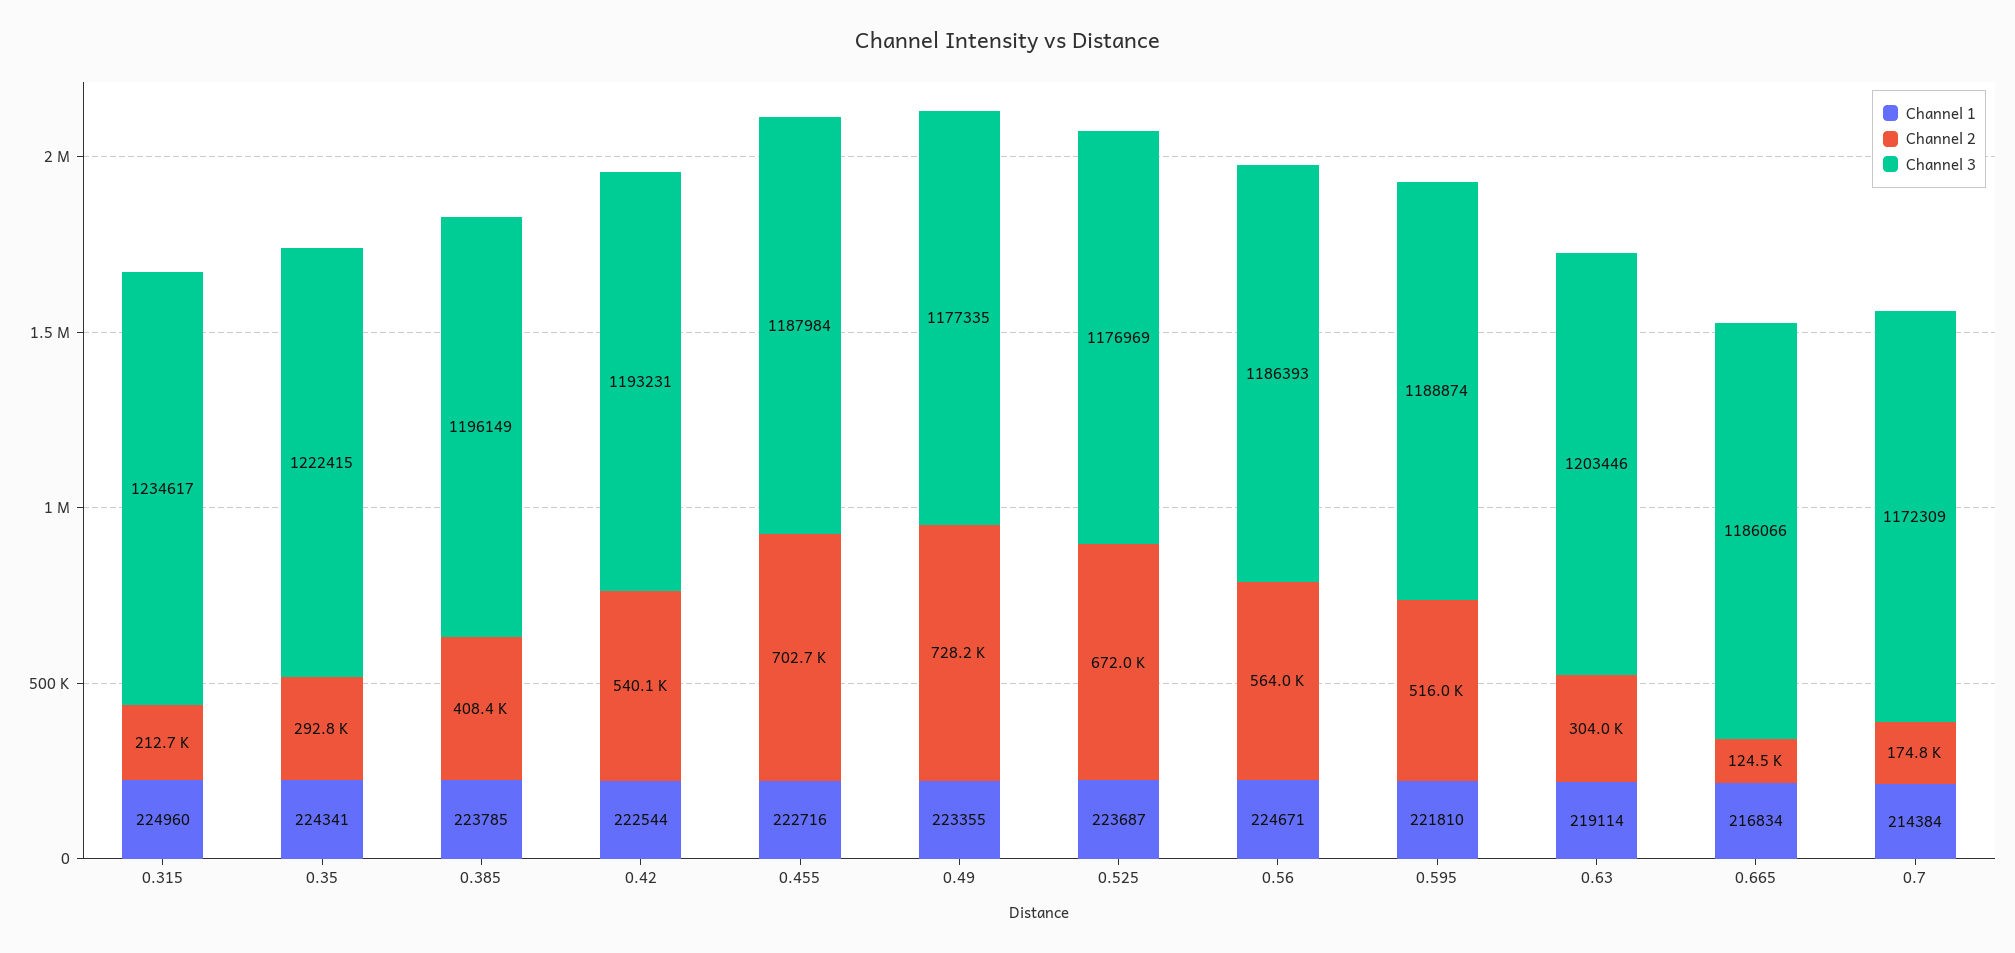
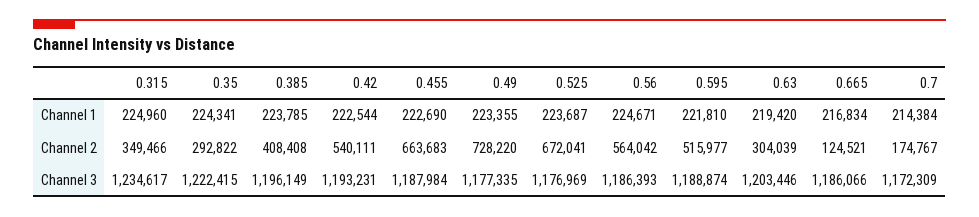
Channel 2, 0.315: 212700 -> 349466
Channel 1, 0.455: 222716 -> 222690
Channel 2, 0.455: 702700 -> 663683
Channel 1, 0.63: 219114 -> 219420

